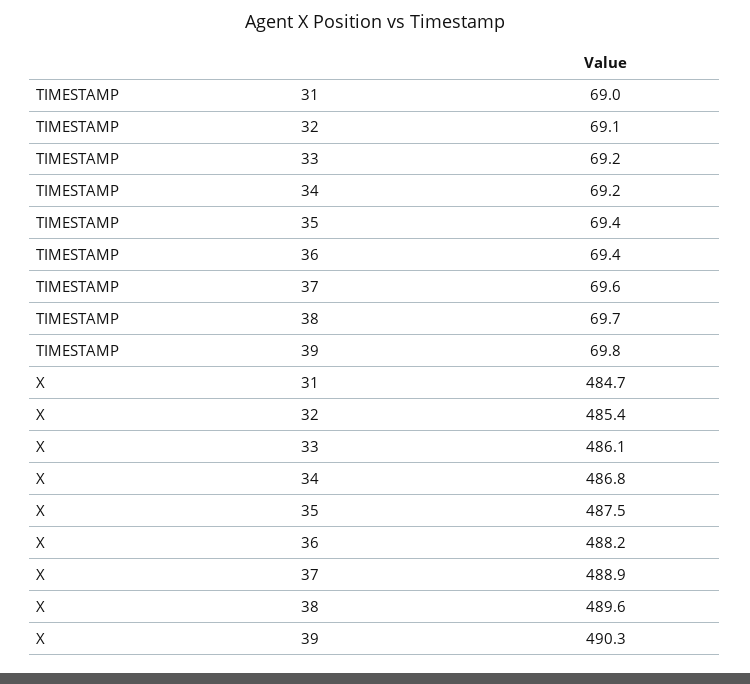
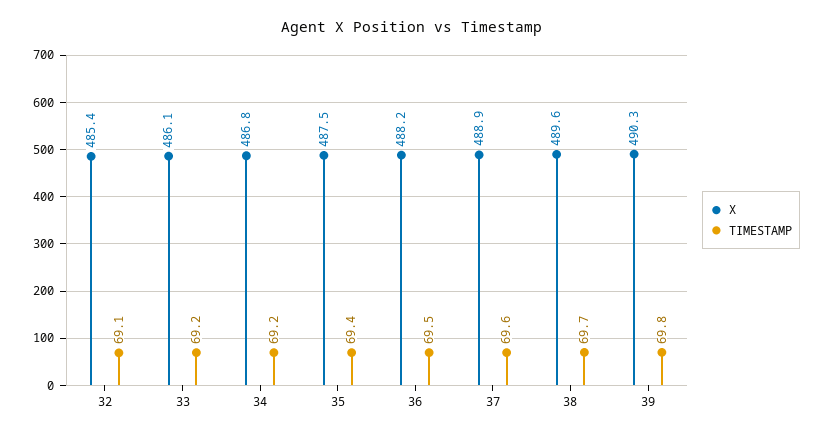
TIMESTAMP, 31: 69 -> none
TIMESTAMP, 36: 69.4 -> 69.5
X, 31: 484.7 -> none

